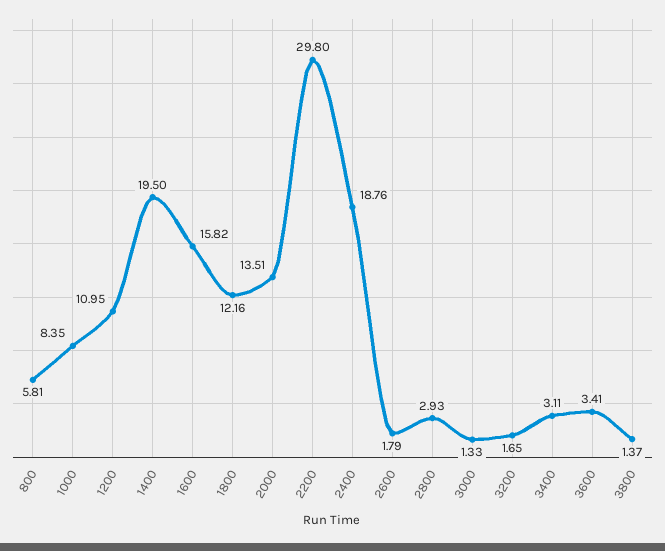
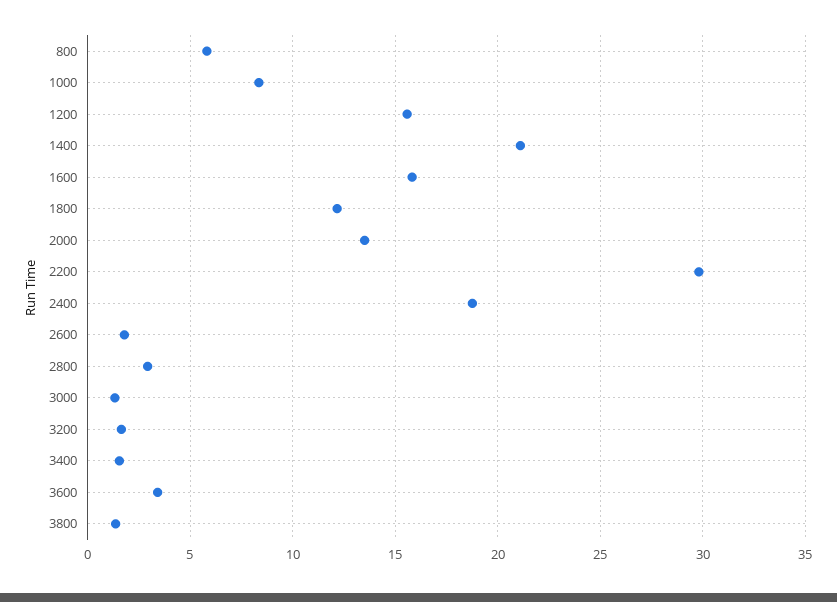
1200: 10.95 -> 15.5
1400: 19.5 -> 21
3400: 3.11 -> 1.5

